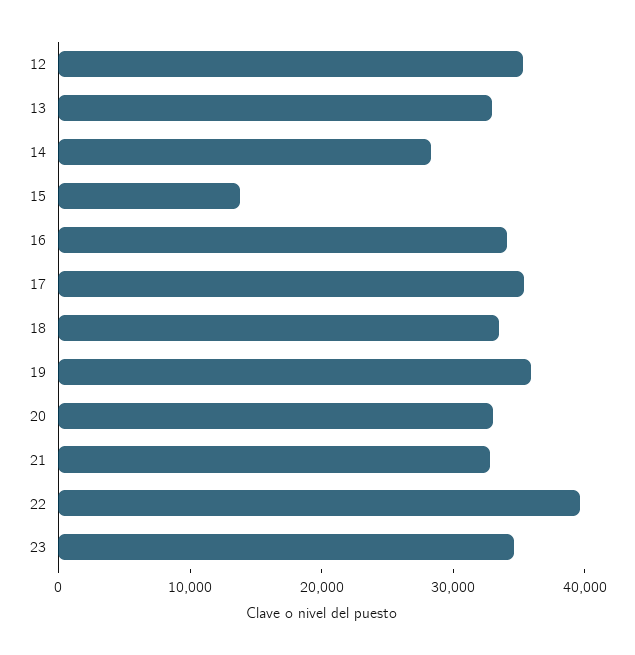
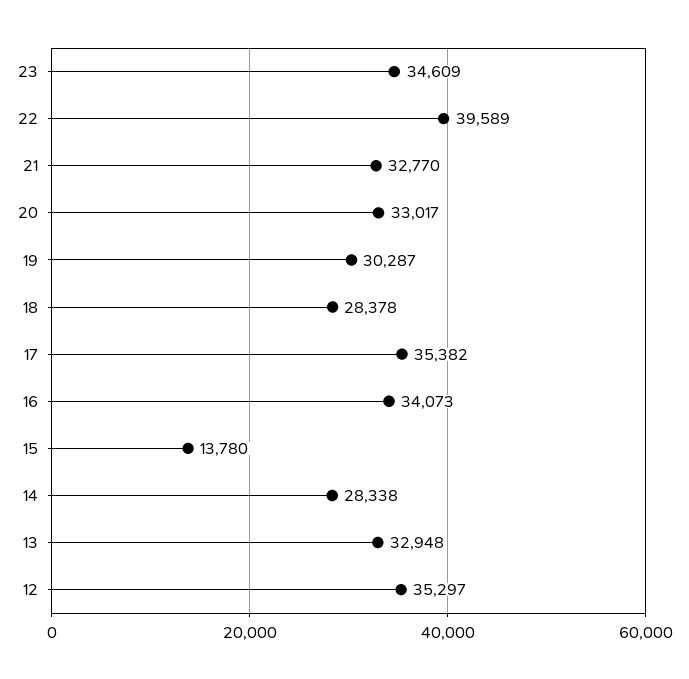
18: 34000 -> 28378
19: 36000 -> 30287

